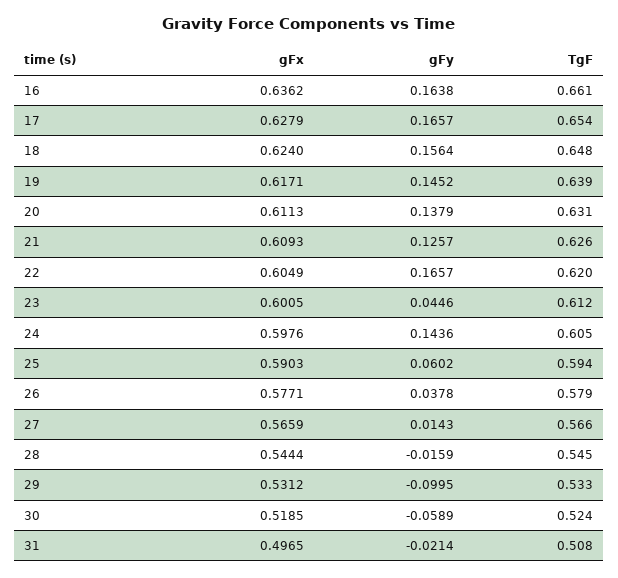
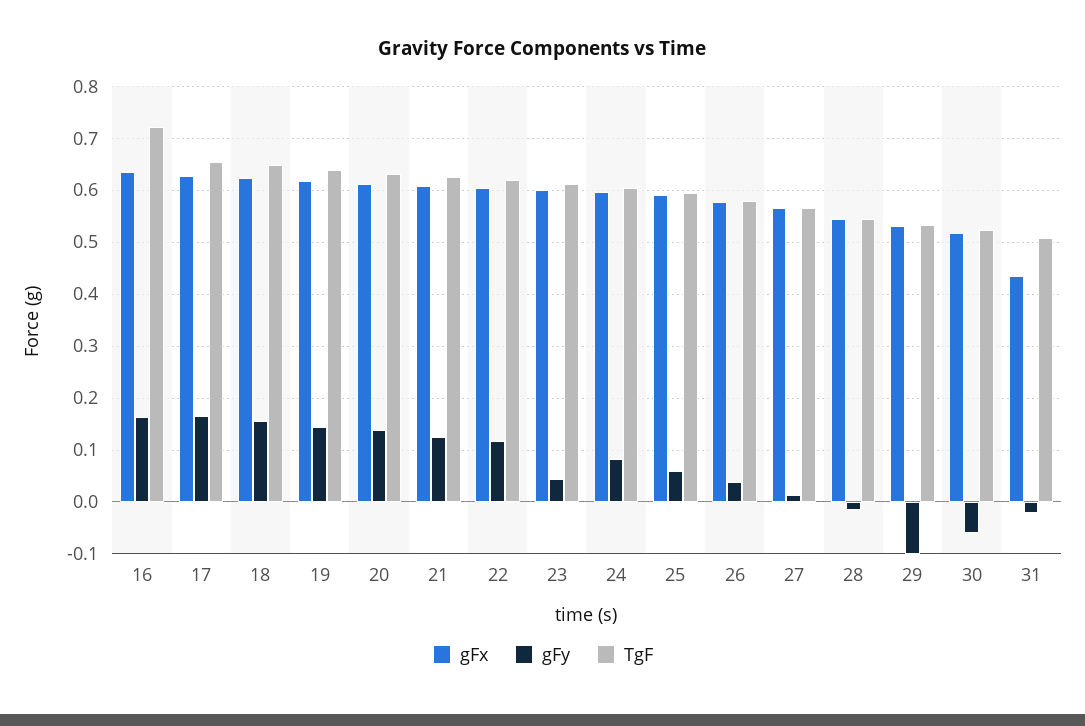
TgF, 16: 0.661 -> 0.72
gFy, 22: 0.1657 -> 0.12
gFy, 24: 0.1436 -> 0.08
gFx, 31: 0.4965 -> 0.44

